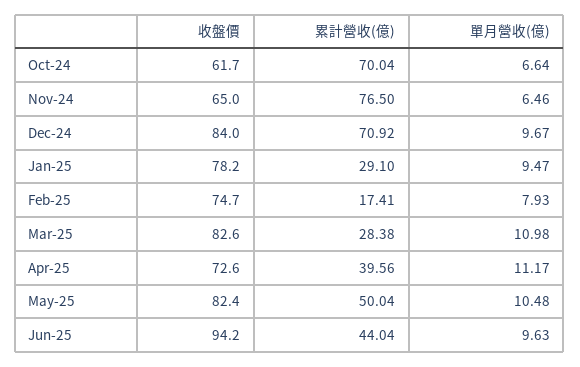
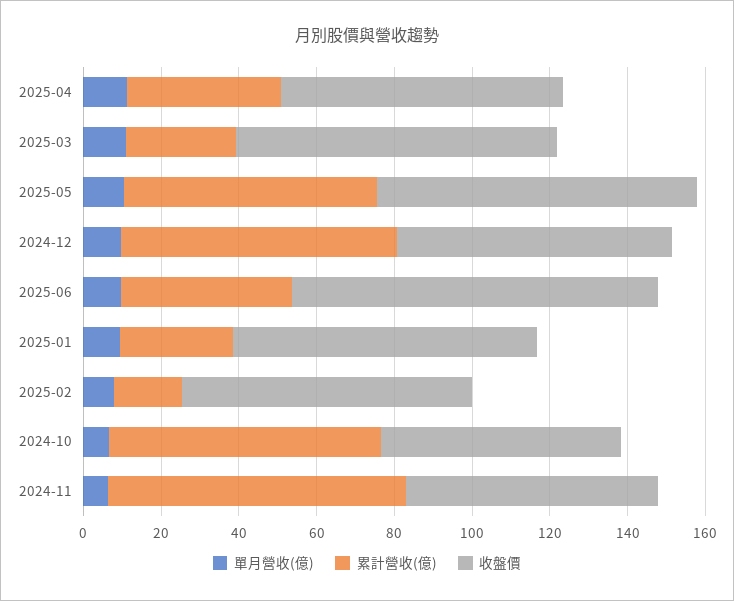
收盤價, Dec-24: 84 -> 70
累計營收(億), May-25: 50.04 -> 65

